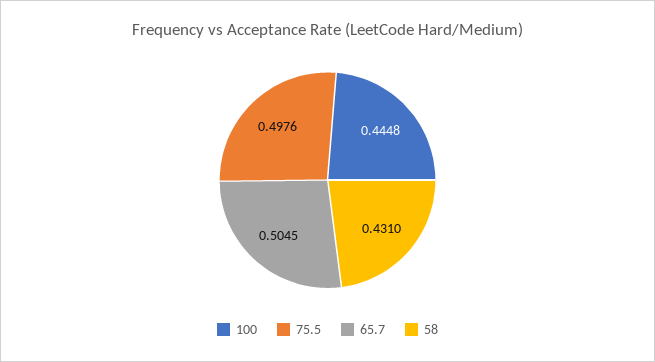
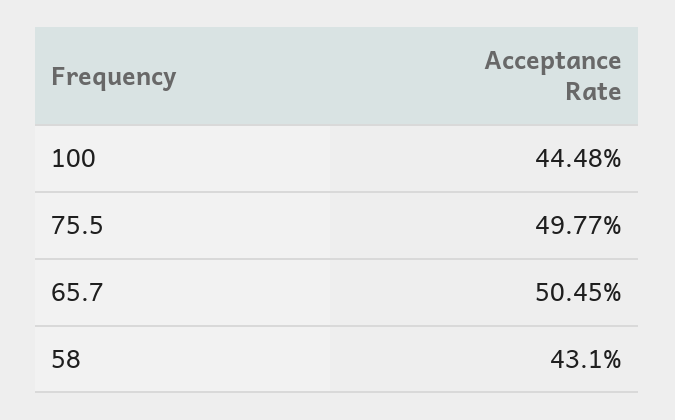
75.5: 0.4976 -> 0.4977

